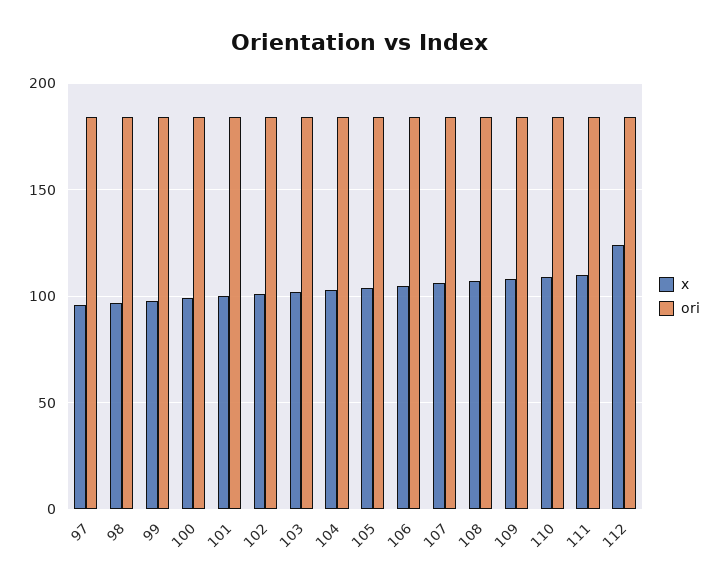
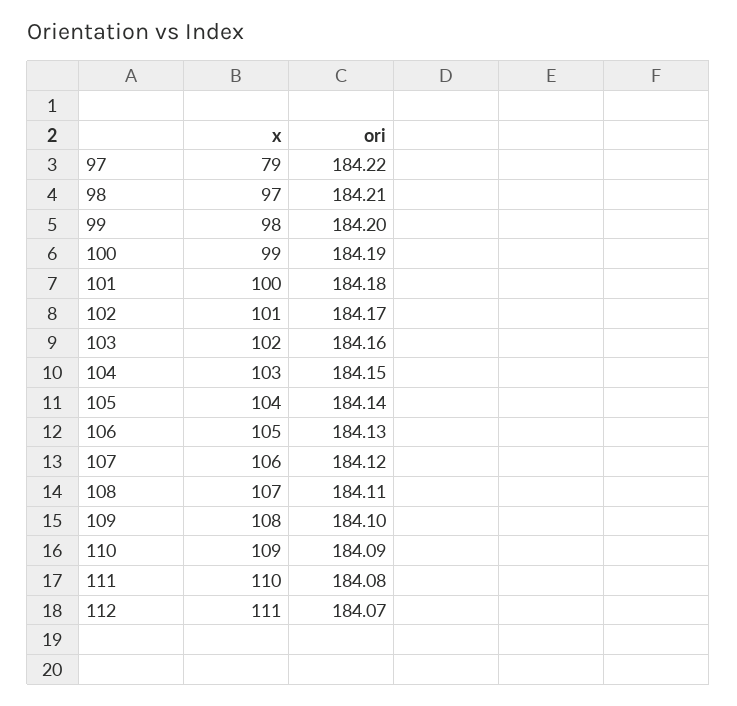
x, 97: 95 -> 79
x, 112: 125 -> 111

